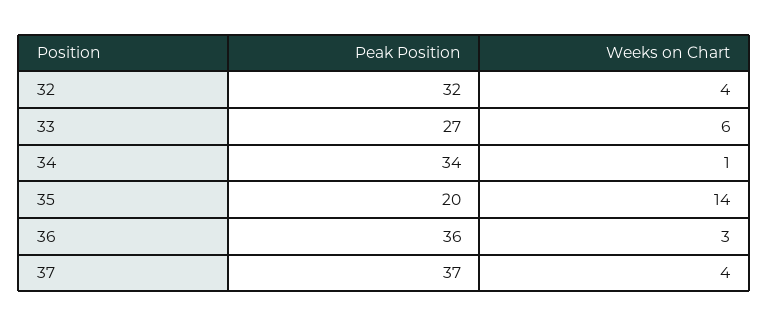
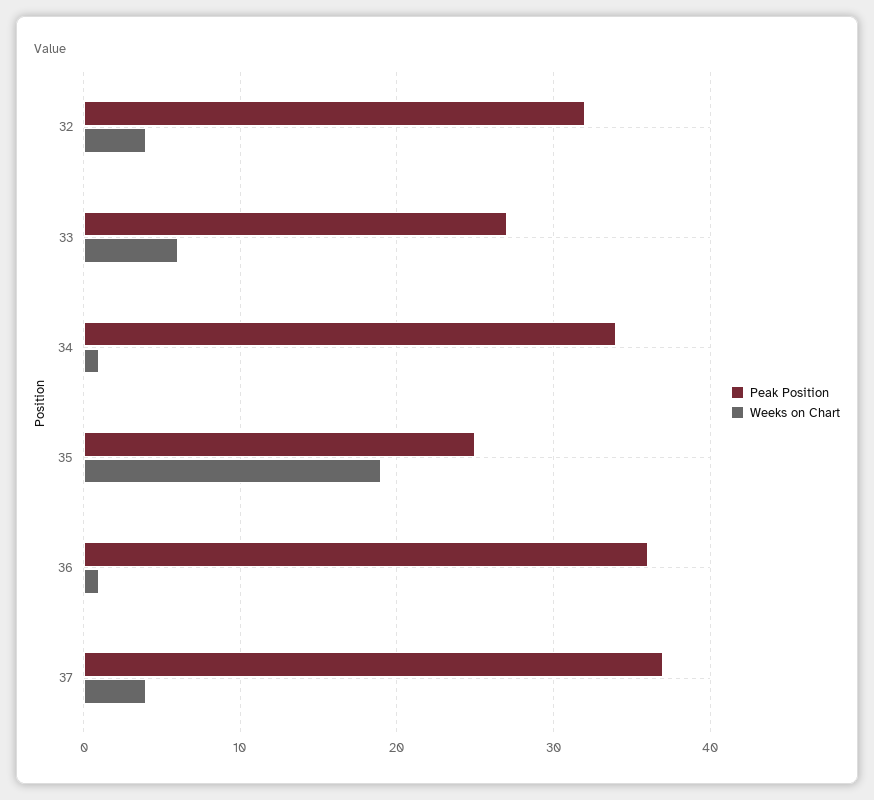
Peak Position, 35: 20 -> 25
Weeks on Chart, 35: 14 -> 19
Weeks on Chart, 36: 3 -> 1

